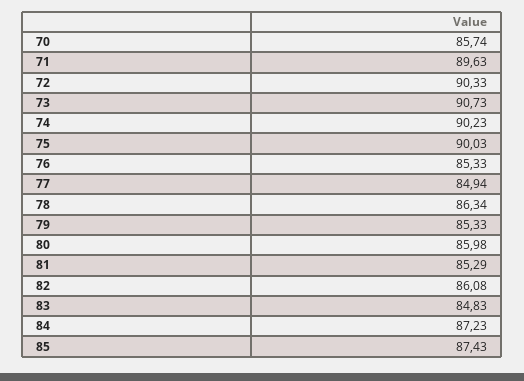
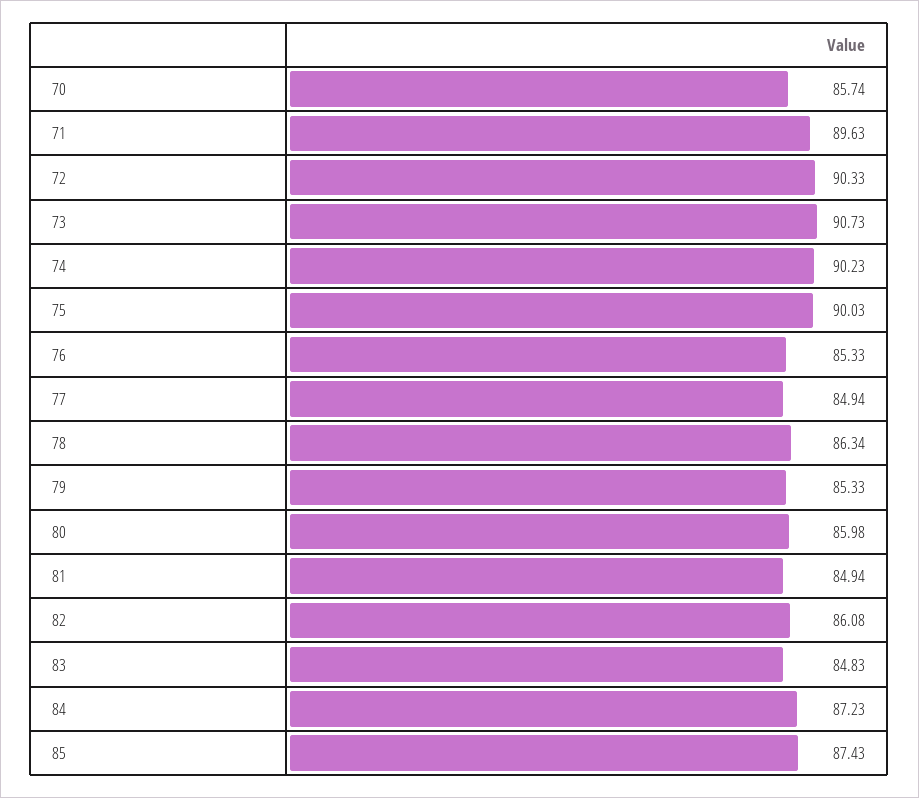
81: 85.29 -> 84.94

